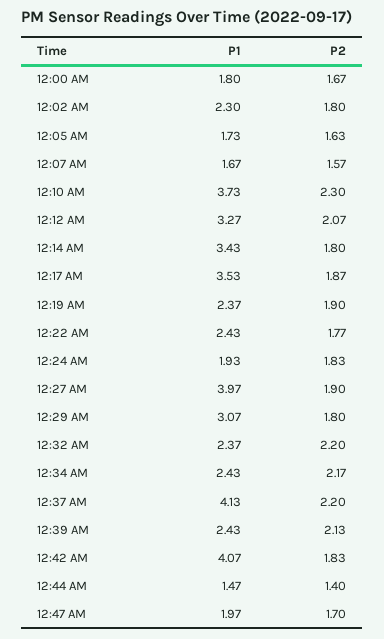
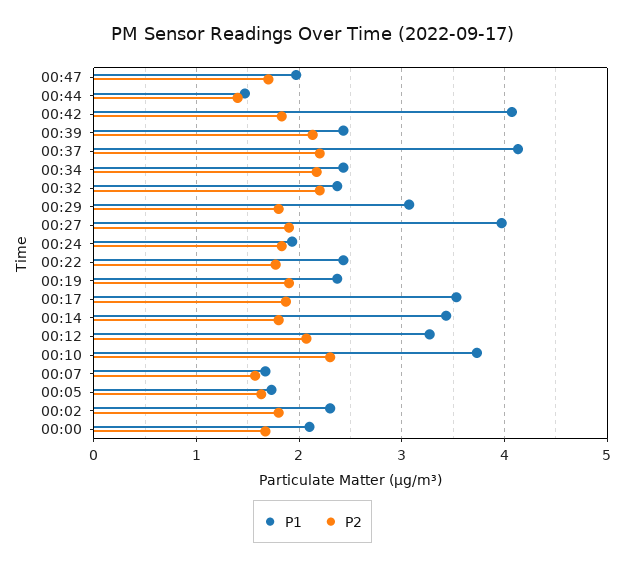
P1, 12:00 AM: 1.8 -> 2.1

